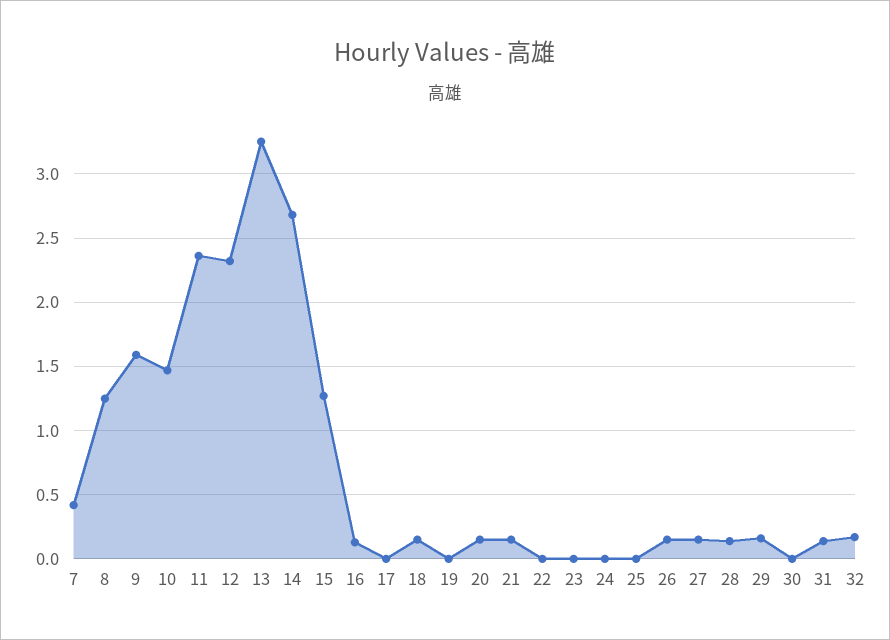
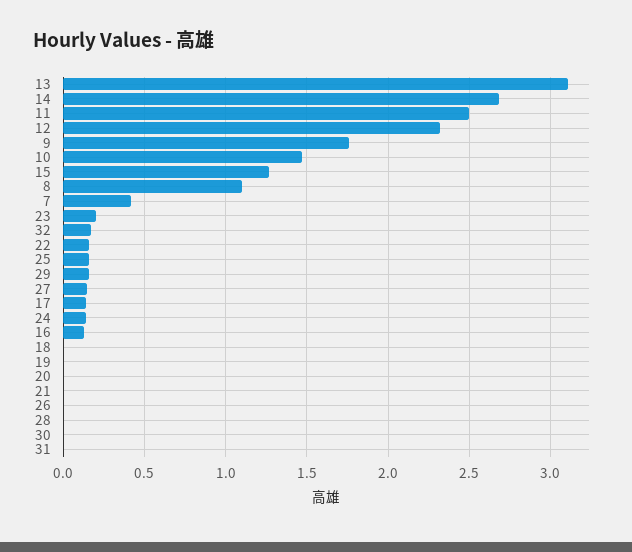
8: 1.25 -> 1.1
9: 1.6 -> 1.75
11: 2.35 -> 2.5
13: 3.25 -> 3.1
17: 0 -> 0.15
18: 0.15 -> 0
20: 0.15 -> 0
21: 0.15 -> 0
22: 0 -> 0.15
23: 0 -> 0.2
24: 0 -> 0.15
25: 0 -> 0.15
26: 0.15 -> 0
28: 0.15 -> 0
31: 0.15 -> 0

